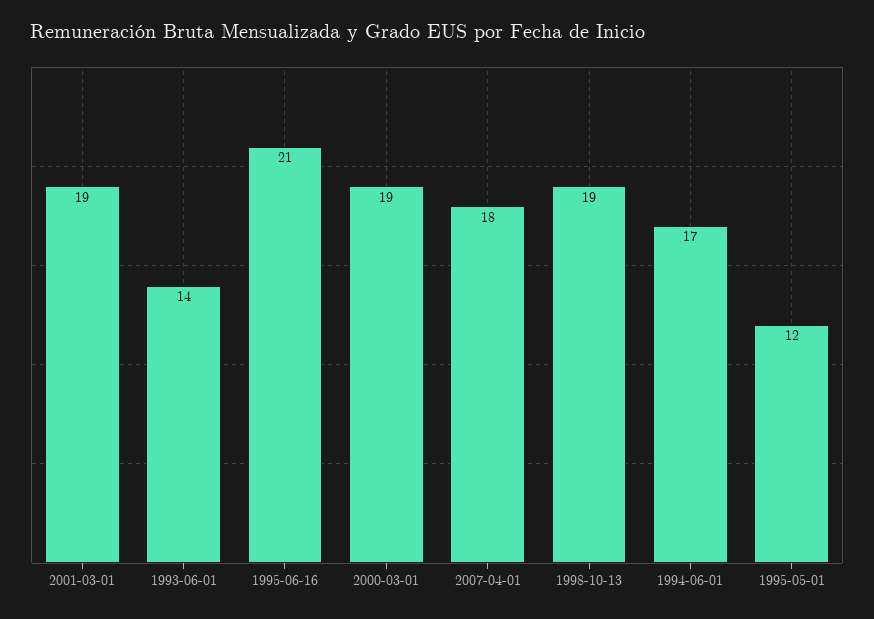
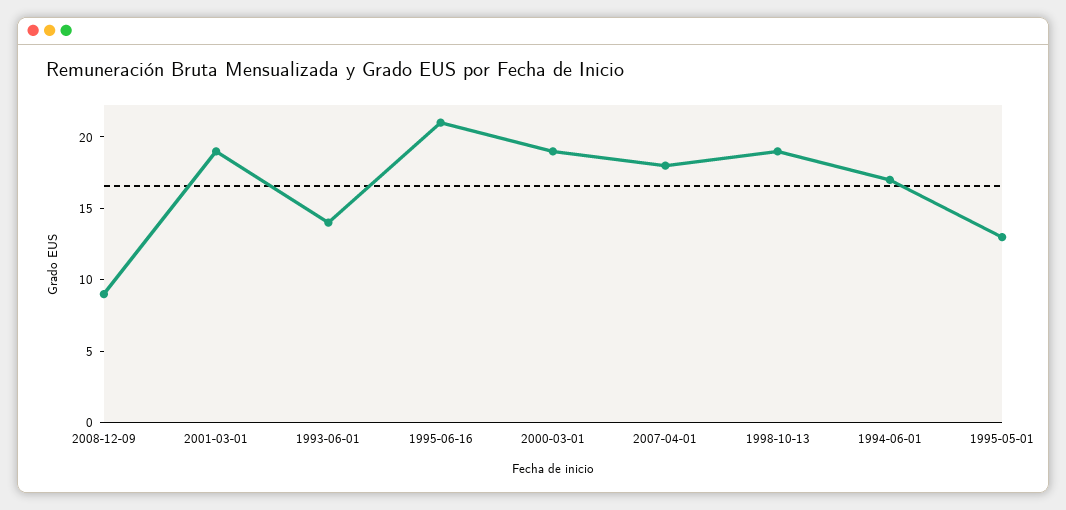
1995-05-01: 12 -> 13
2008-12-09: none -> 9

